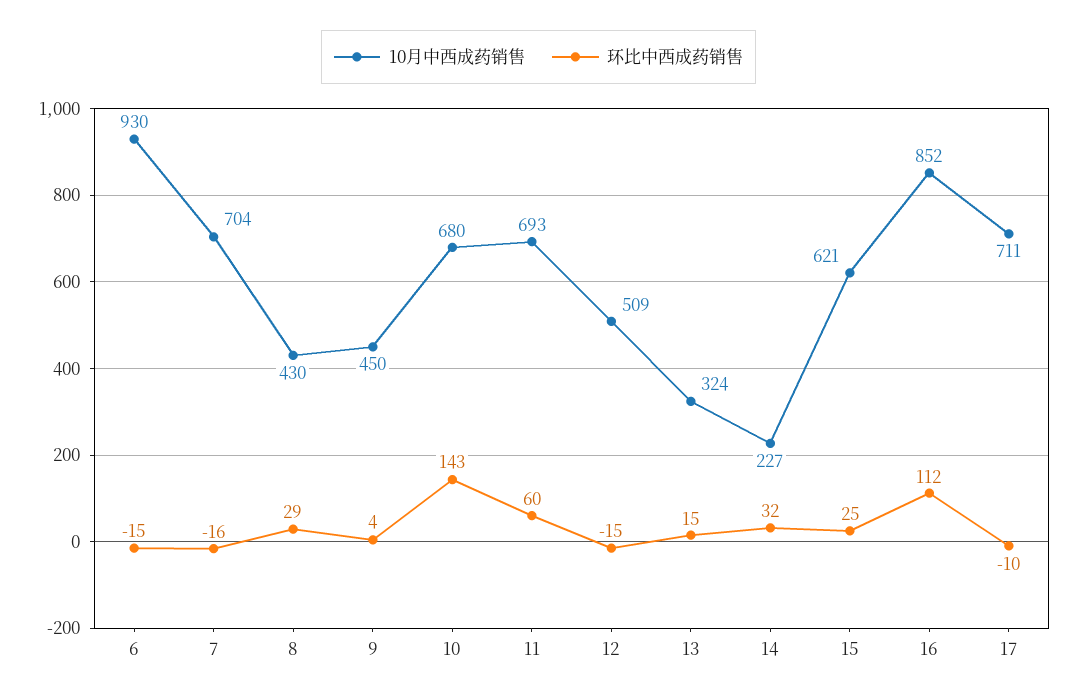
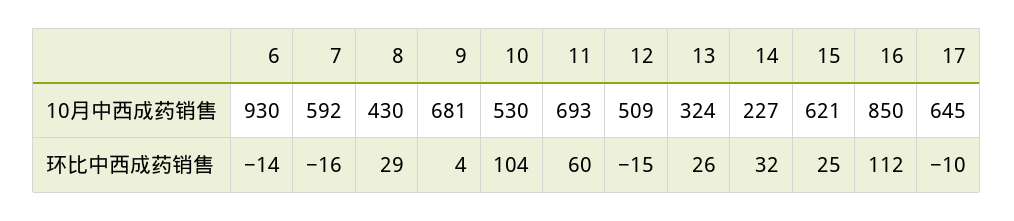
环比中西成药销售, 6: -15 -> -14
10月中西成药销售, 7: 704 -> 592
10月中西成药销售, 9: 450 -> 681
10月中西成药销售, 10: 680 -> 530
环比中西成药销售, 10: 143 -> 104
环比中西成药销售, 13: 15 -> 26
10月中西成药销售, 16: 852 -> 850
10月中西成药销售, 17: 711 -> 645

